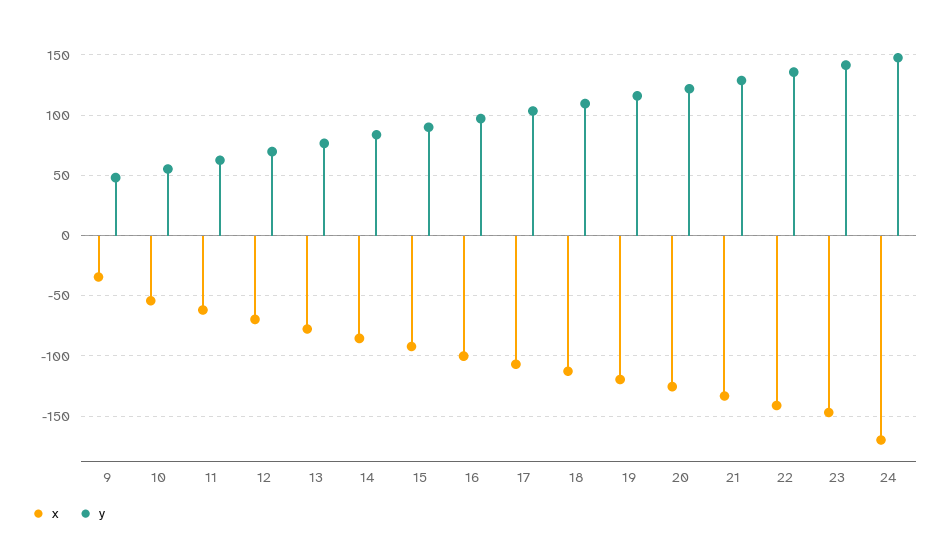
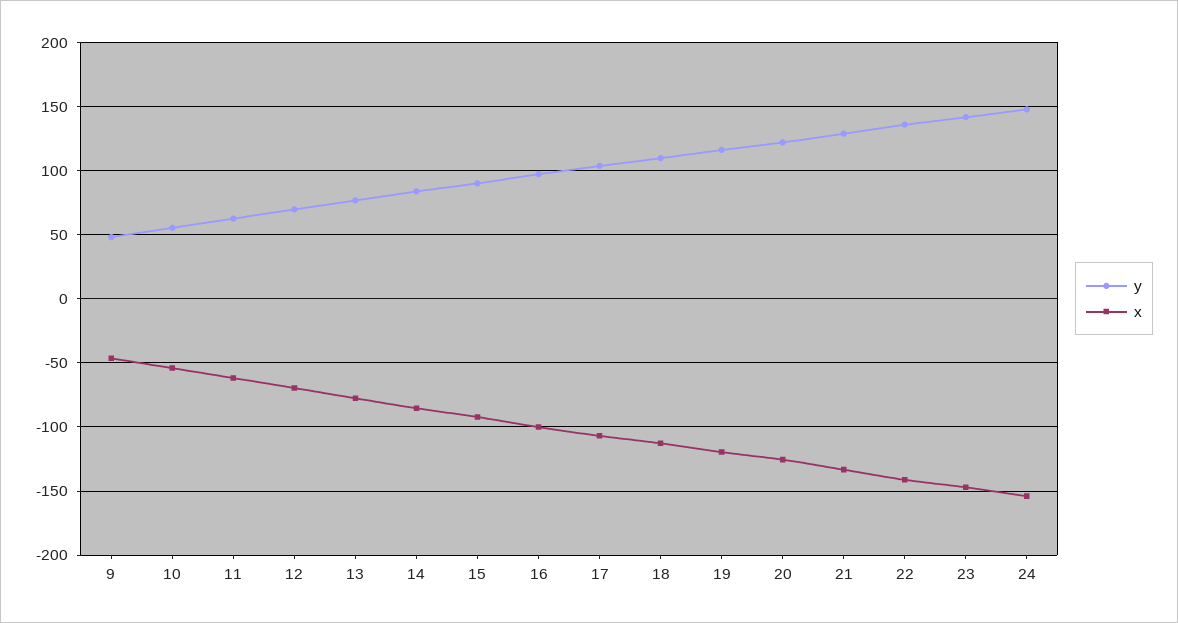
x, 9: -35 -> -45
x, 24: -170 -> -155

